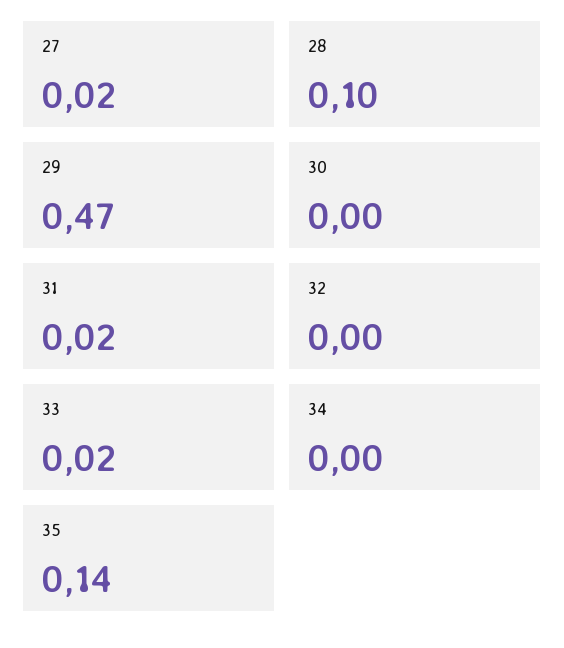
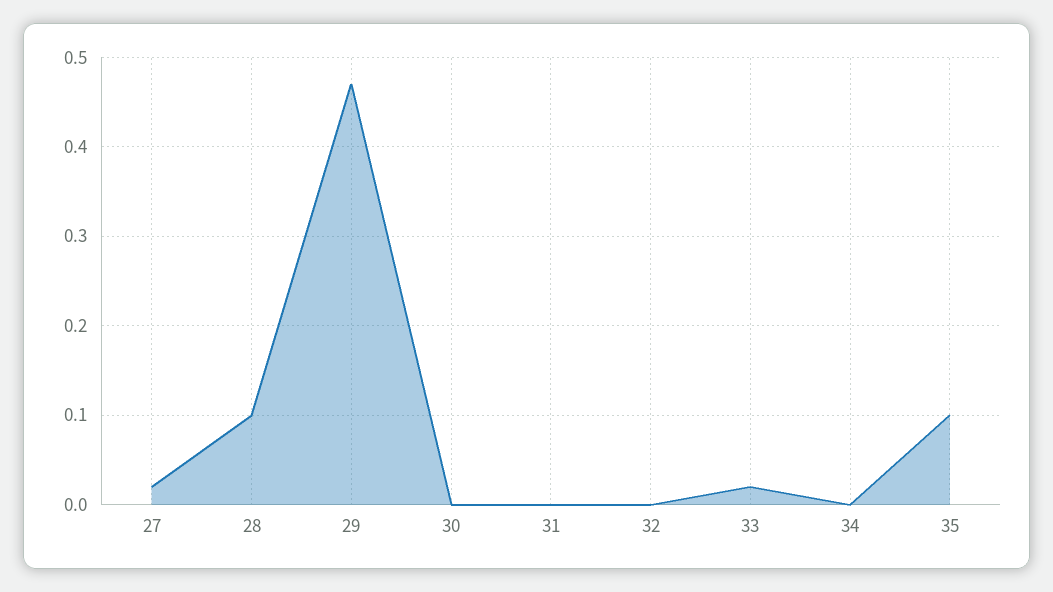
31: 0.02 -> 0
35: 0.14 -> 0.1

